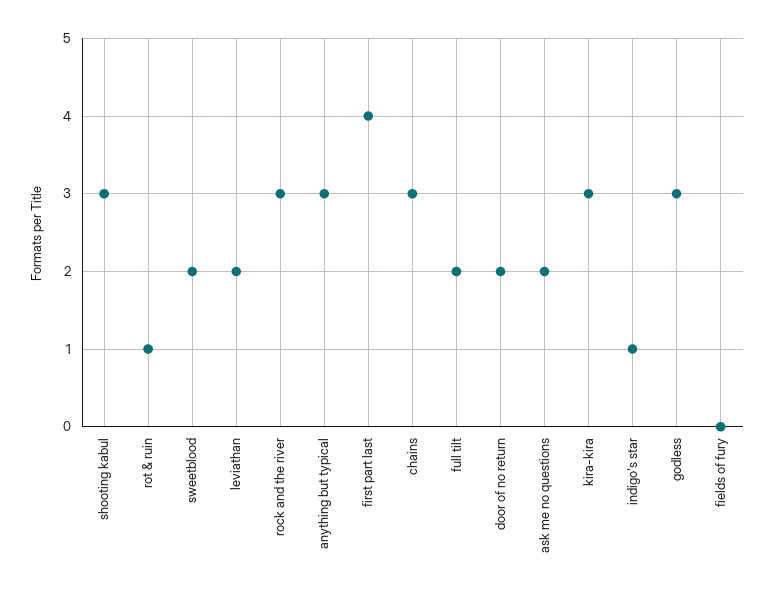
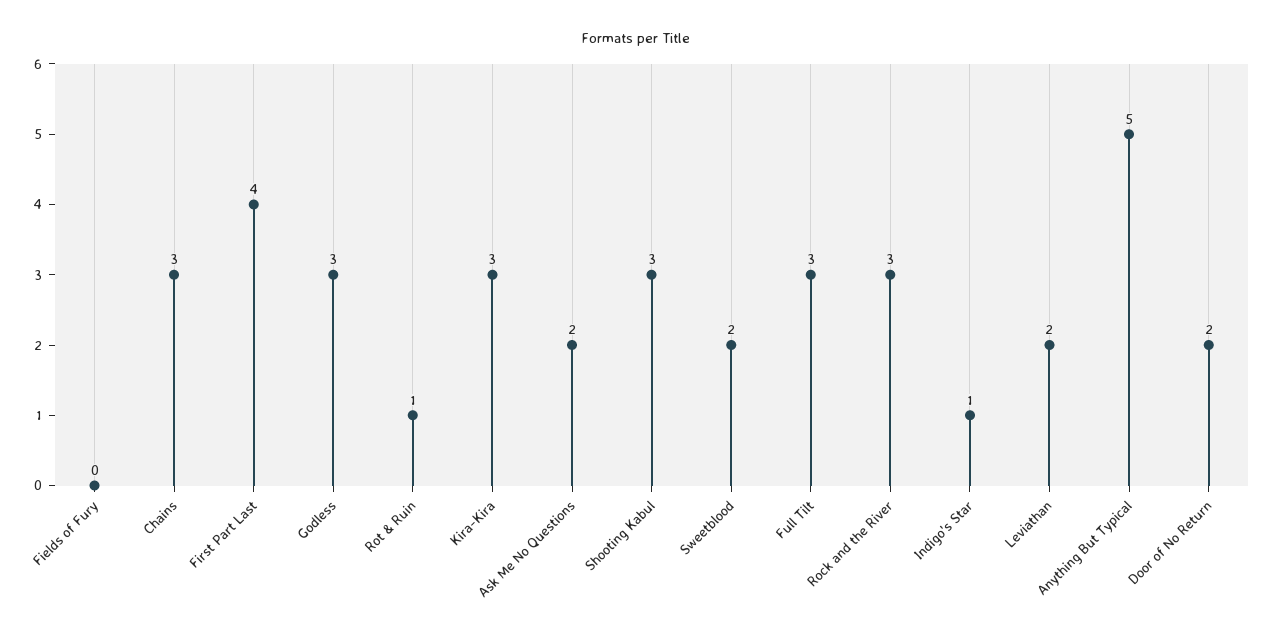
anything but typical: 3 -> 5
full tilt: 2 -> 3

